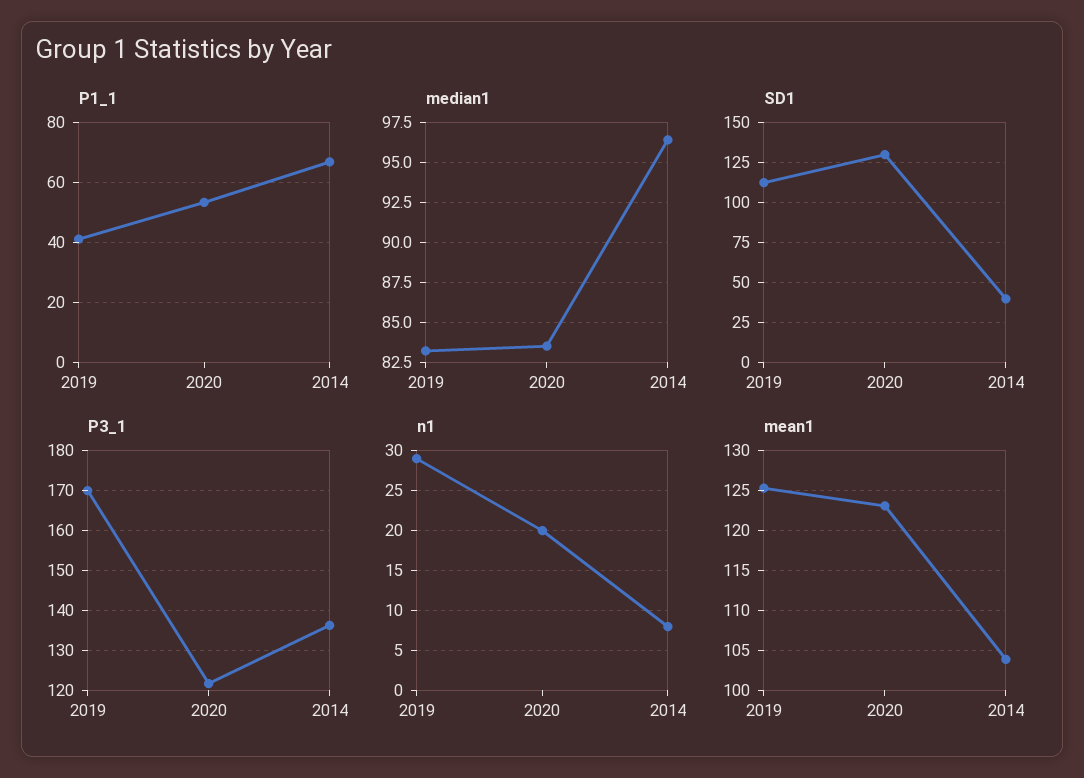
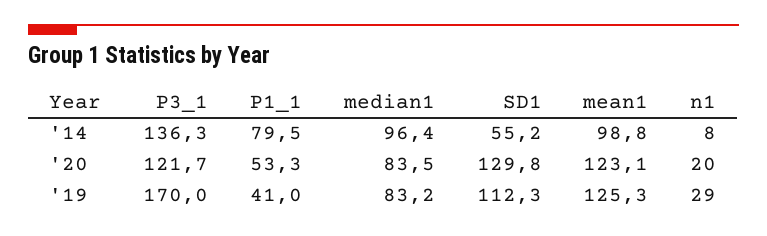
P1_1, 2014: 67.5 -> 79.5
SD1, 2014: 40 -> 55.2
mean1, 2014: 104 -> 98.8

